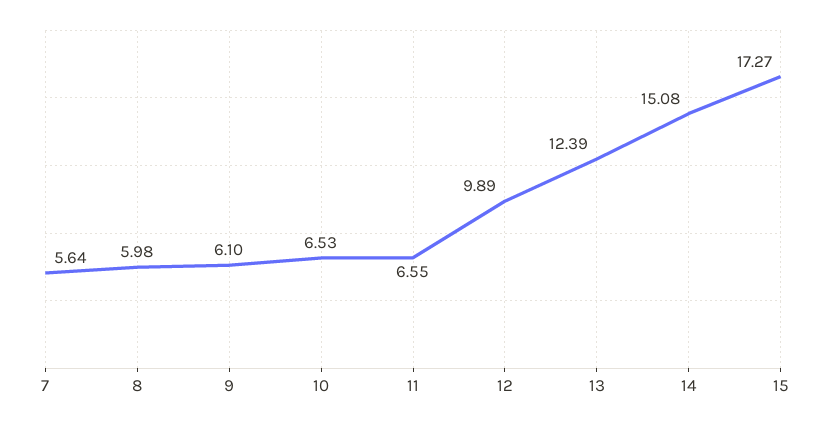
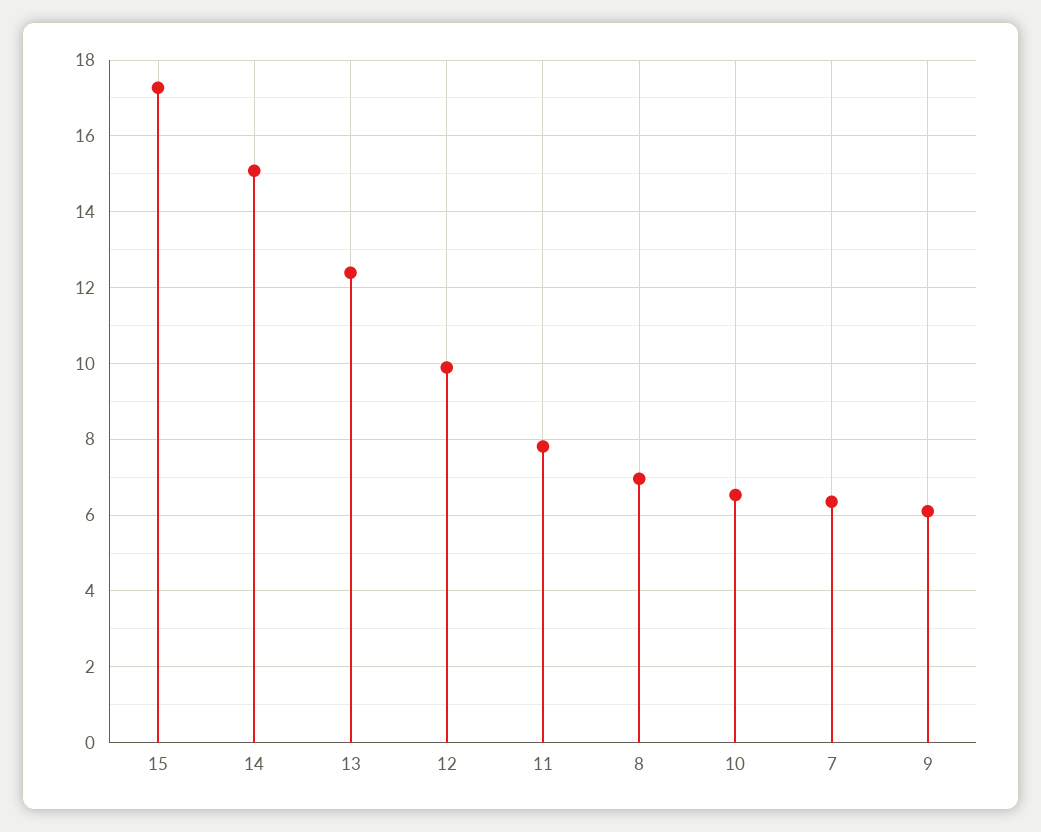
7: 5.64 -> 6.4
8: 5.98 -> 7
11: 6.55 -> 7.8

